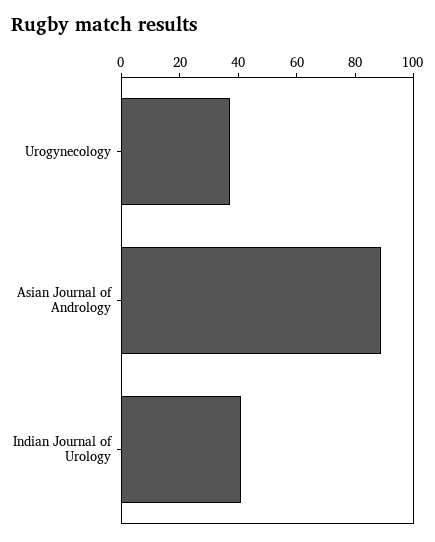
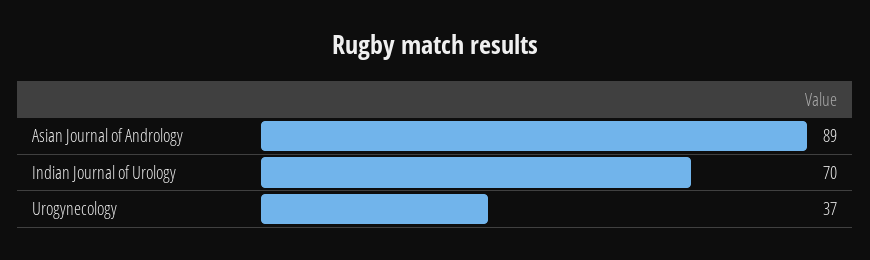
Indian Journal of Urology: 40 -> 70

